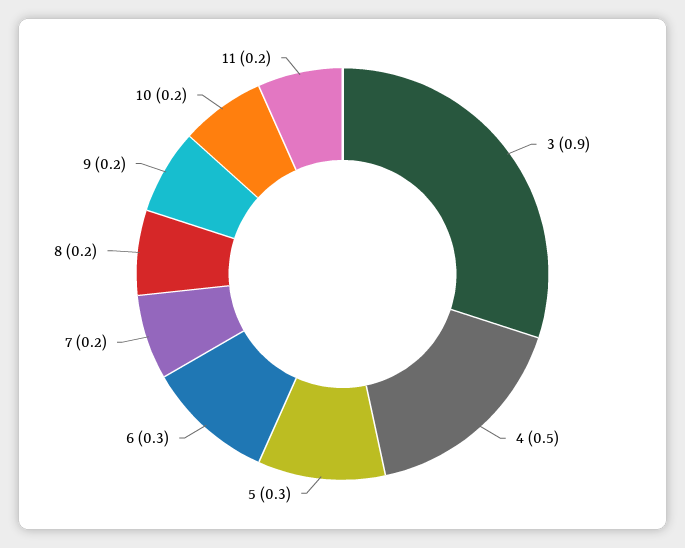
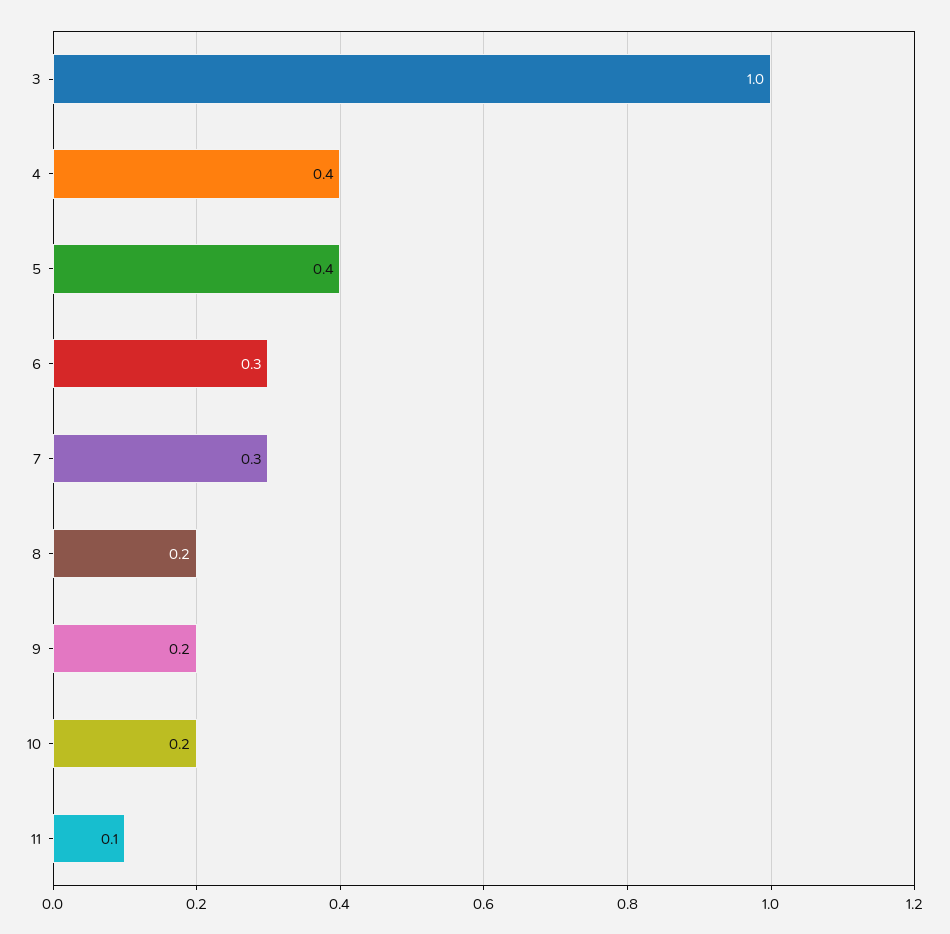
3: 0.9 -> 1
4: 0.5 -> 0.4
5: 0.3 -> 0.4
7: 0.2 -> 0.3
11: 0.2 -> 0.1

